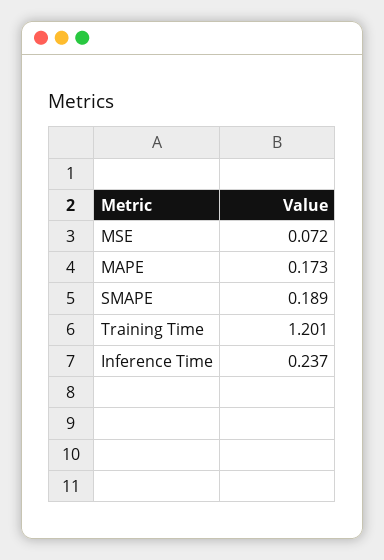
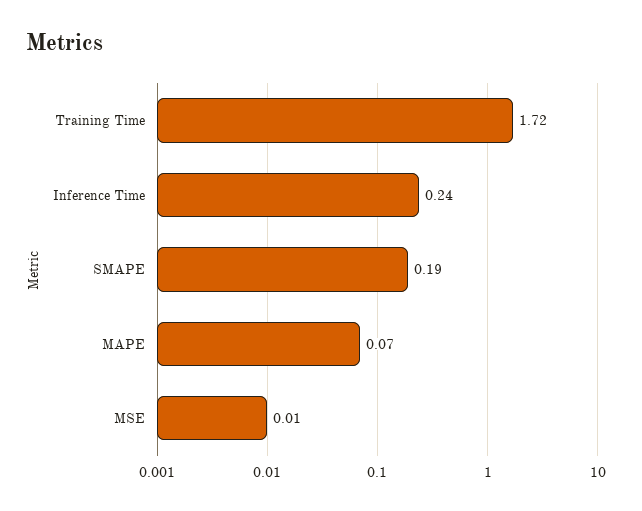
MSE: 0.072 -> 0.01
MAPE: 0.173 -> 0.07
Training Time: 1.201 -> 1.72

